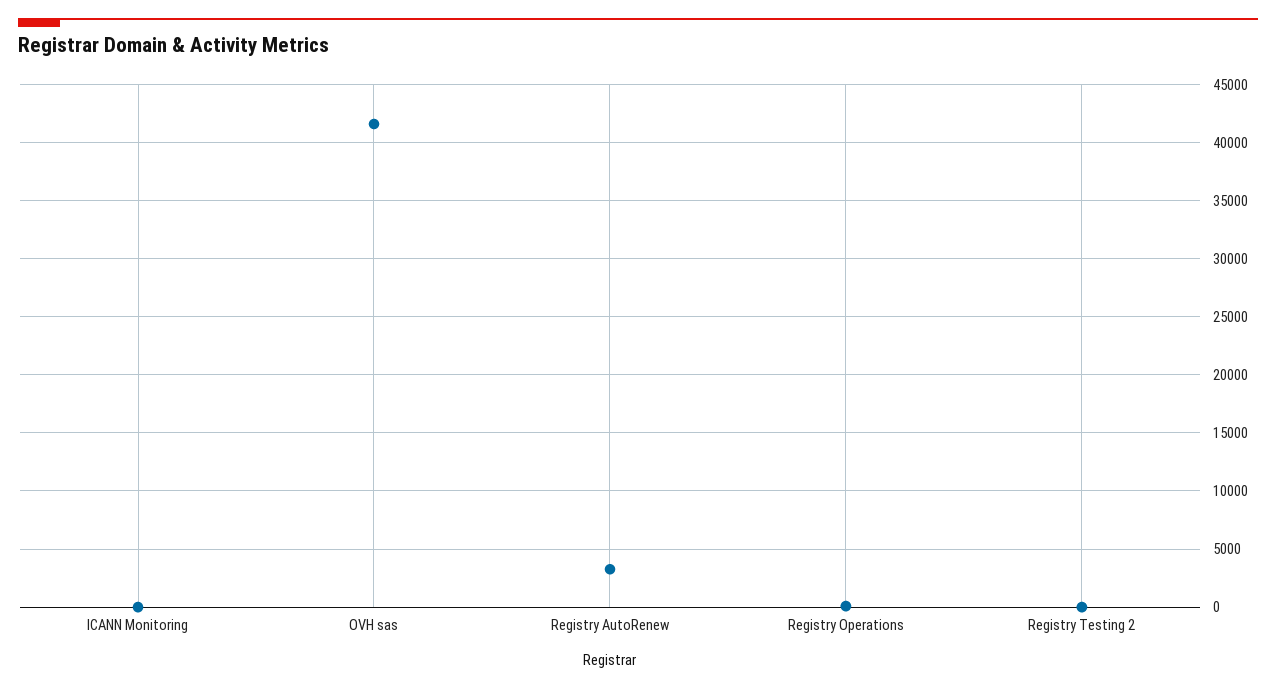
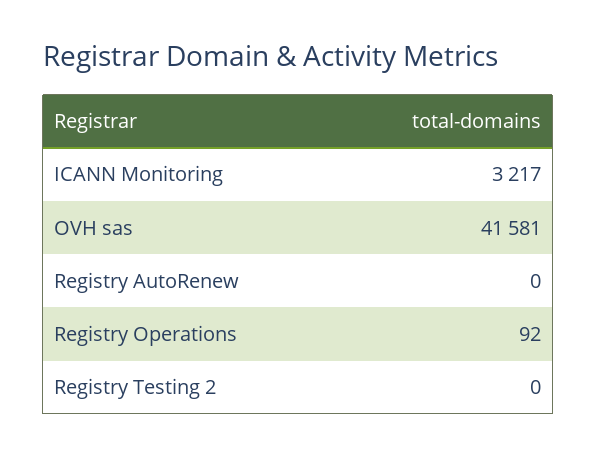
ICANN Monitoring: 0 -> 3217
Registry AutoRenew: 3000 -> 0

